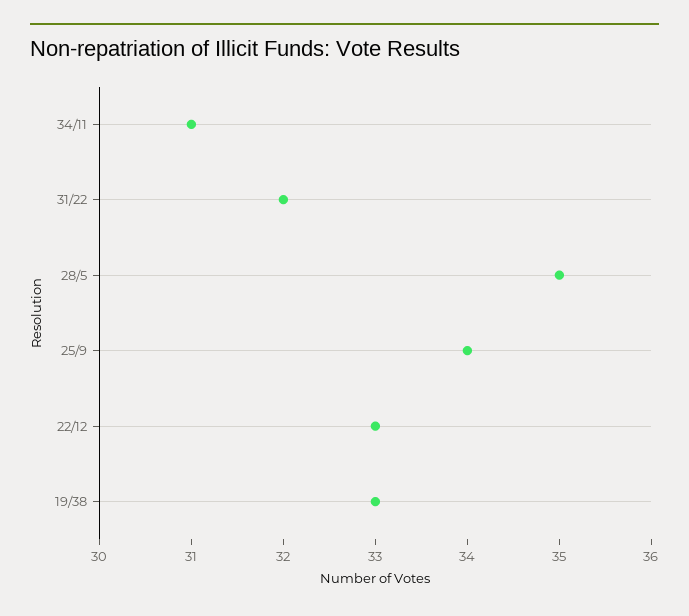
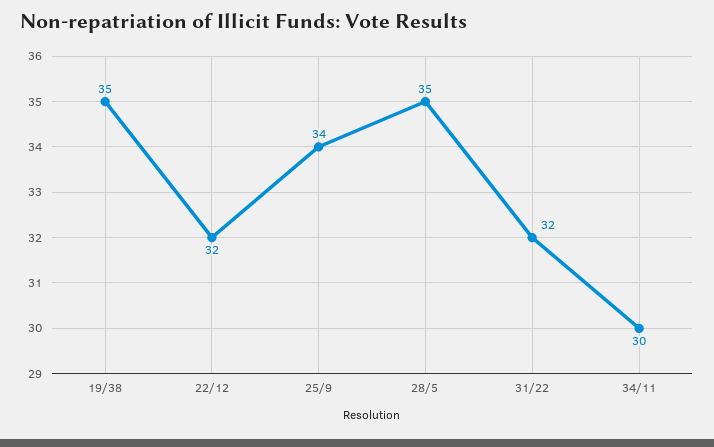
34/11: 31 -> 30
22/12: 33 -> 32
19/38: 33 -> 35

